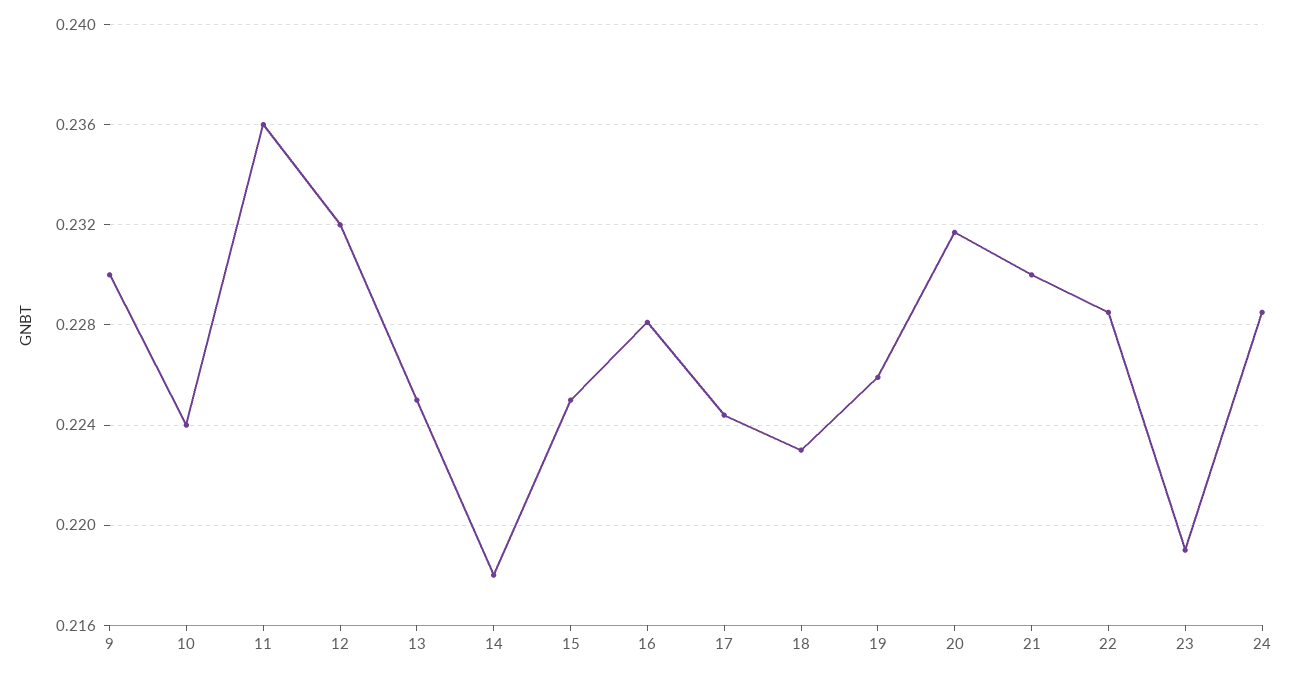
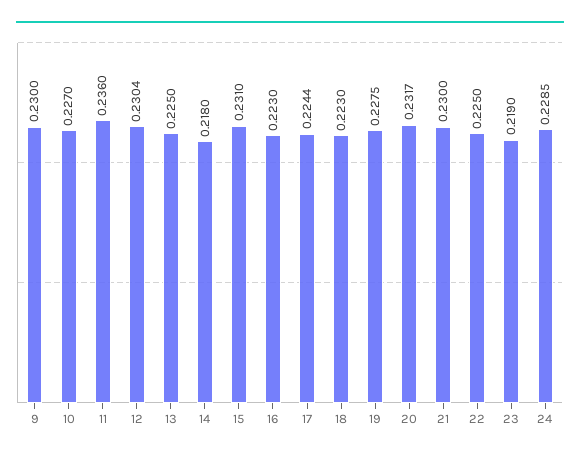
10: 0.224 -> 0.227
12: 0.232 -> 0.2304
15: 0.225 -> 0.231
16: 0.228 -> 0.223
19: 0.226 -> 0.2275
22: 0.2285 -> 0.225

